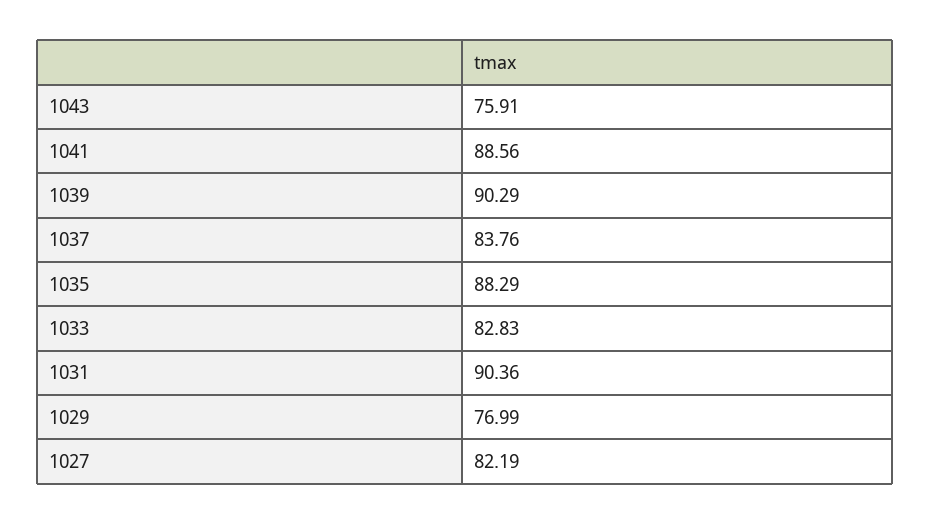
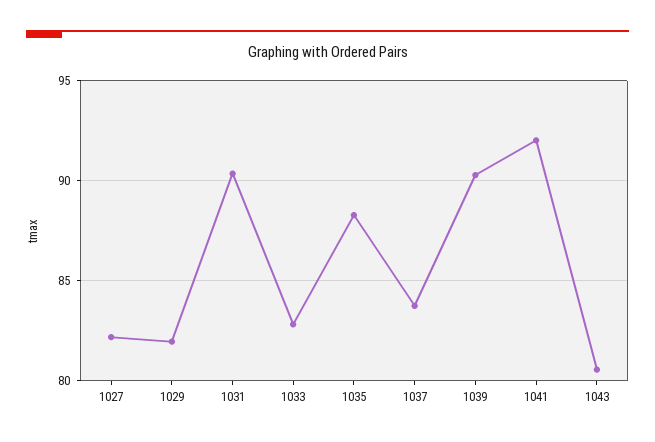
1043: 75.91 -> 80.5
1041: 88.56 -> 92
1029: 76.99 -> 82

